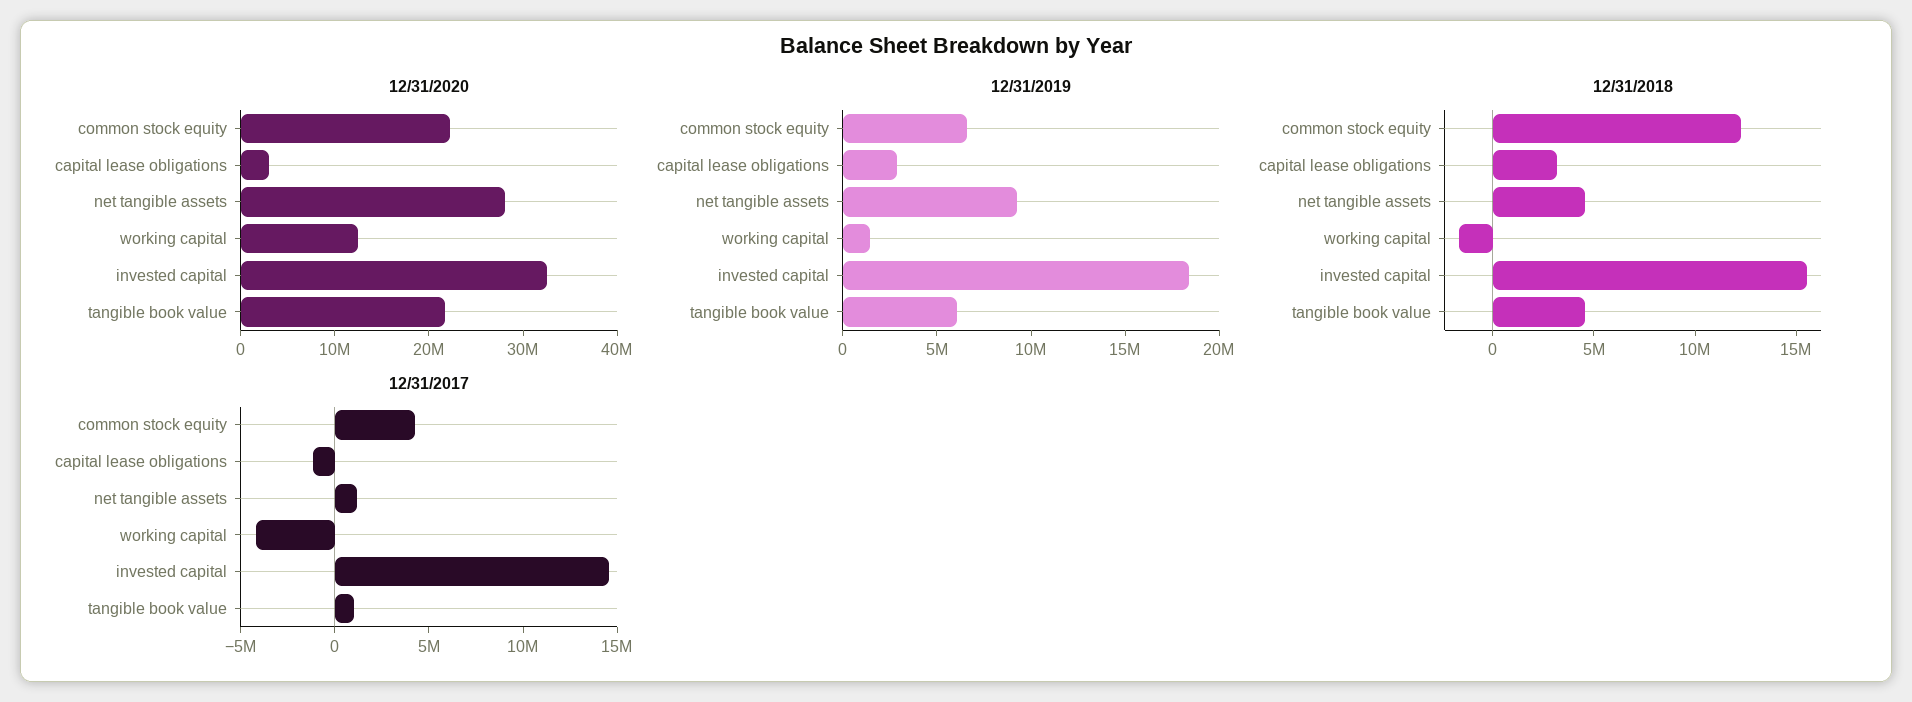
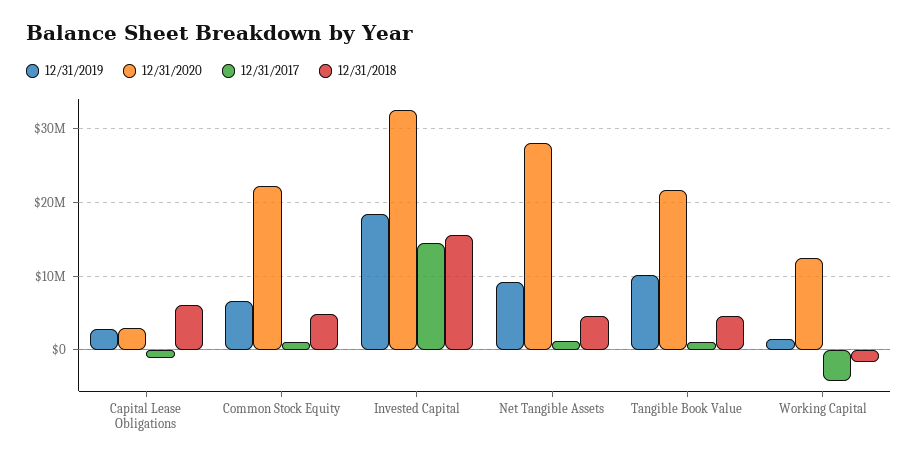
12/31/2019, tangible book value: 6000000 -> 10000000
12/31/2018, common stock equity: 12000000 -> 5000000
12/31/2018, capital lease obligations: 3000000 -> 6000000
12/31/2017, common stock equity: 4000000 -> 1000000

